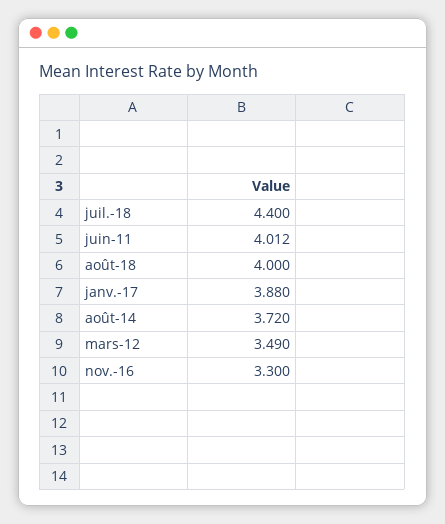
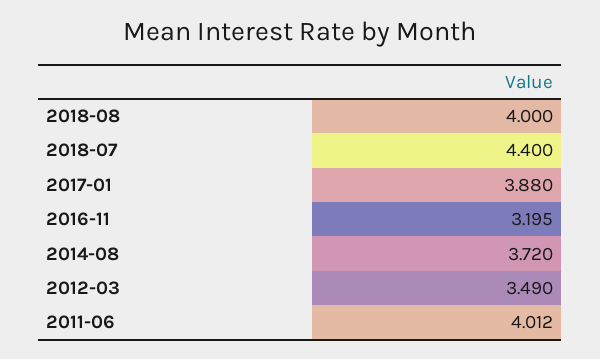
nov.-16: 3.3 -> 3.195

